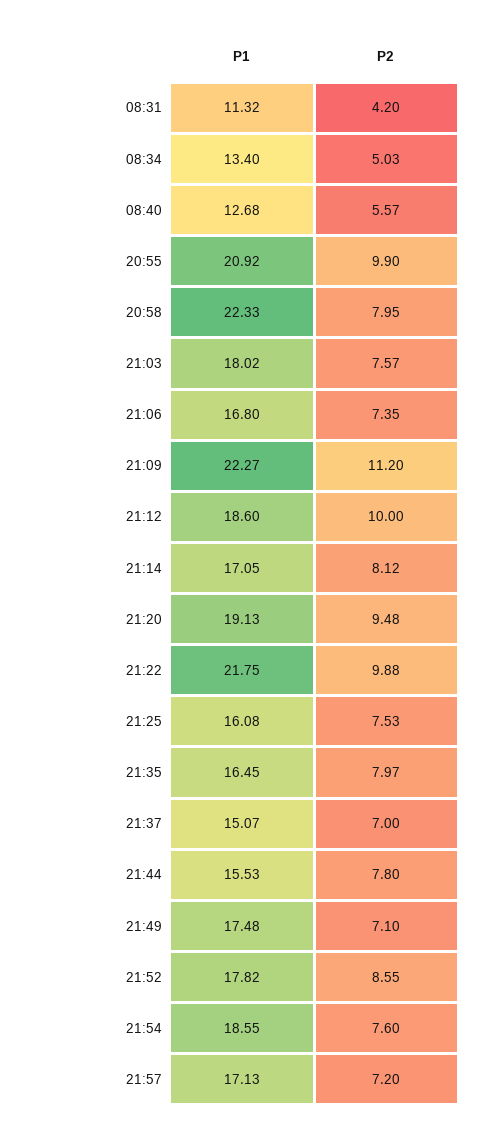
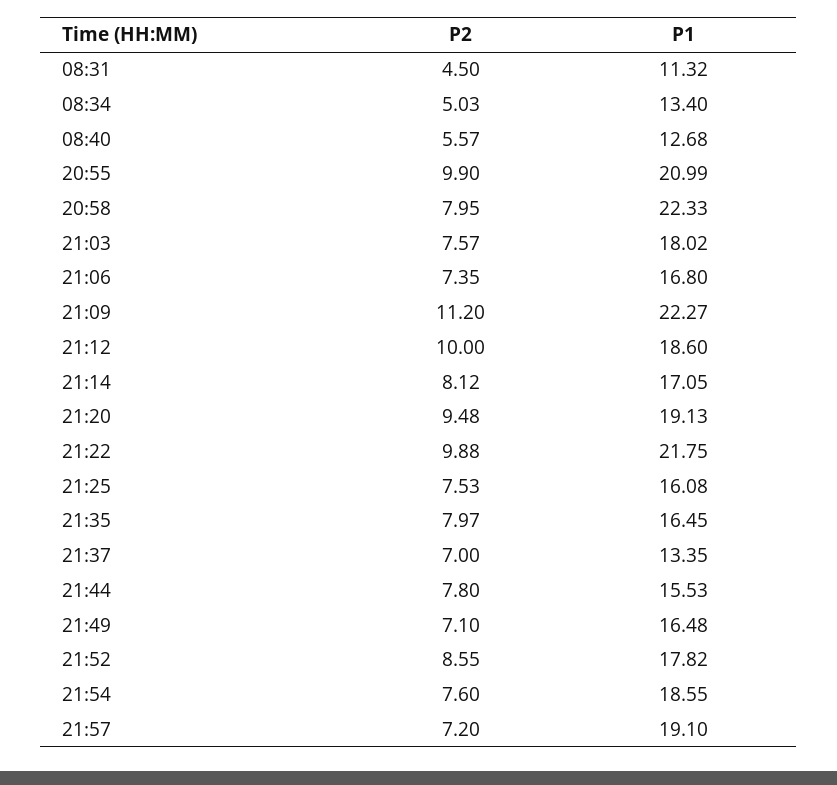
P2, 08:31: 4.2 -> 4.5
P1, 20:55: 20.92 -> 20.99
P1, 21:37: 15.07 -> 13.35
P1, 21:49: 17.48 -> 16.48
P1, 21:57: 17.13 -> 19.1

